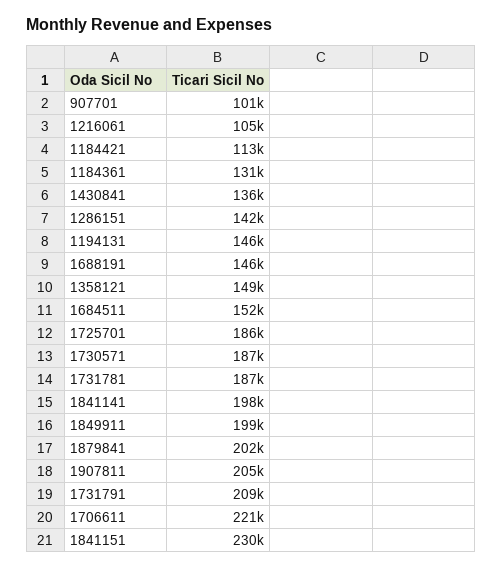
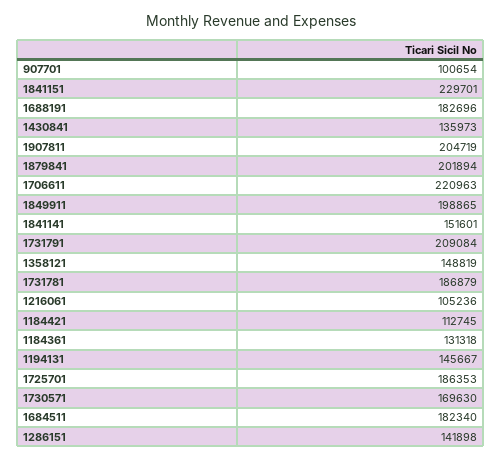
1688191: 146000 -> 182696
1684511: 152000 -> 182340
1730571: 187000 -> 169630
1841141: 198000 -> 151601

